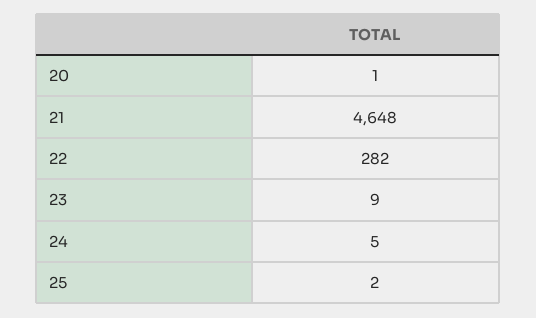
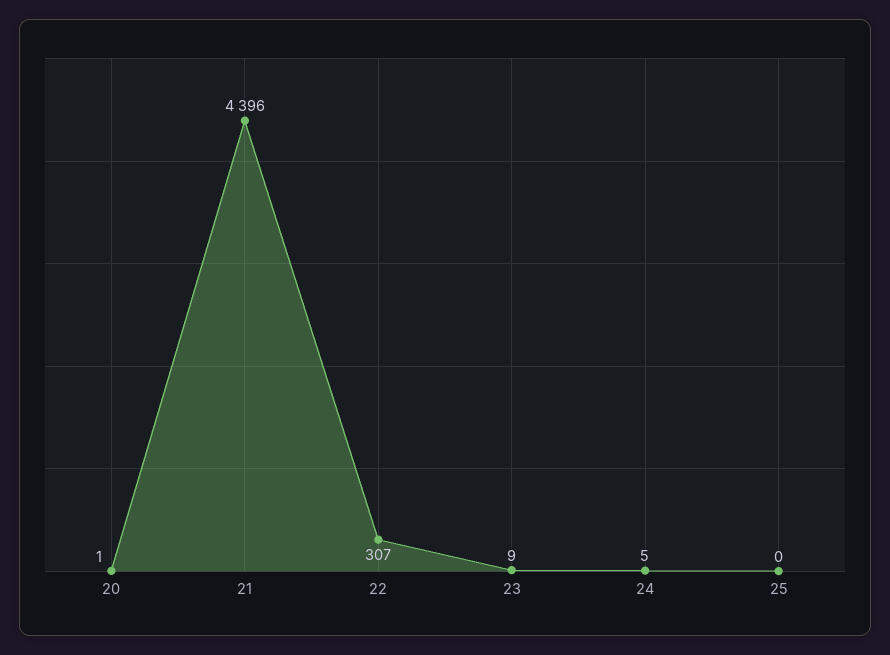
21: 4648 -> 4396
22: 282 -> 307
25: 2 -> 0

